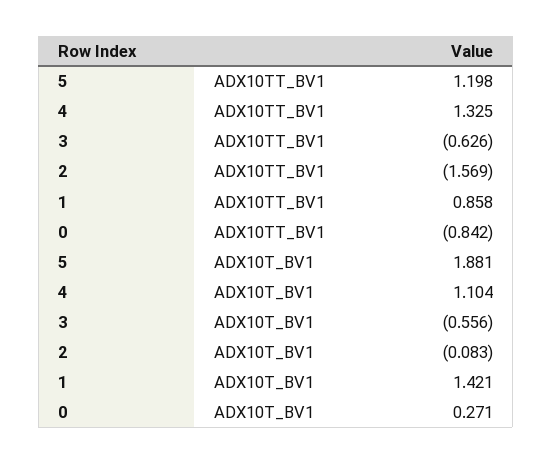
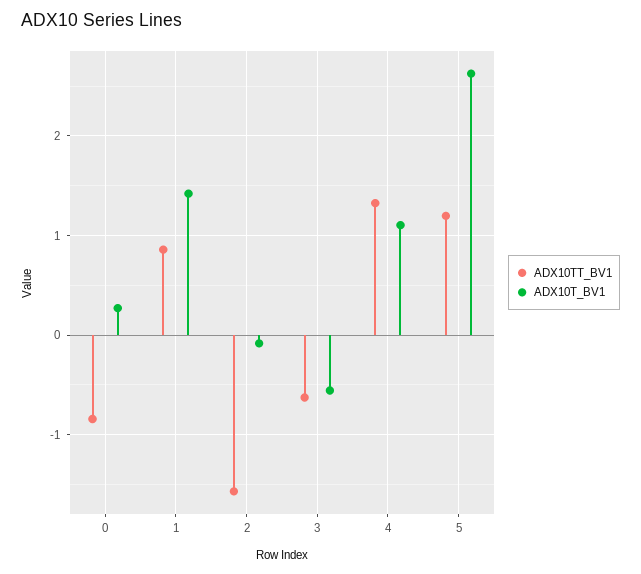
ADX10T_BV1, 5: 1.881 -> 2.6

